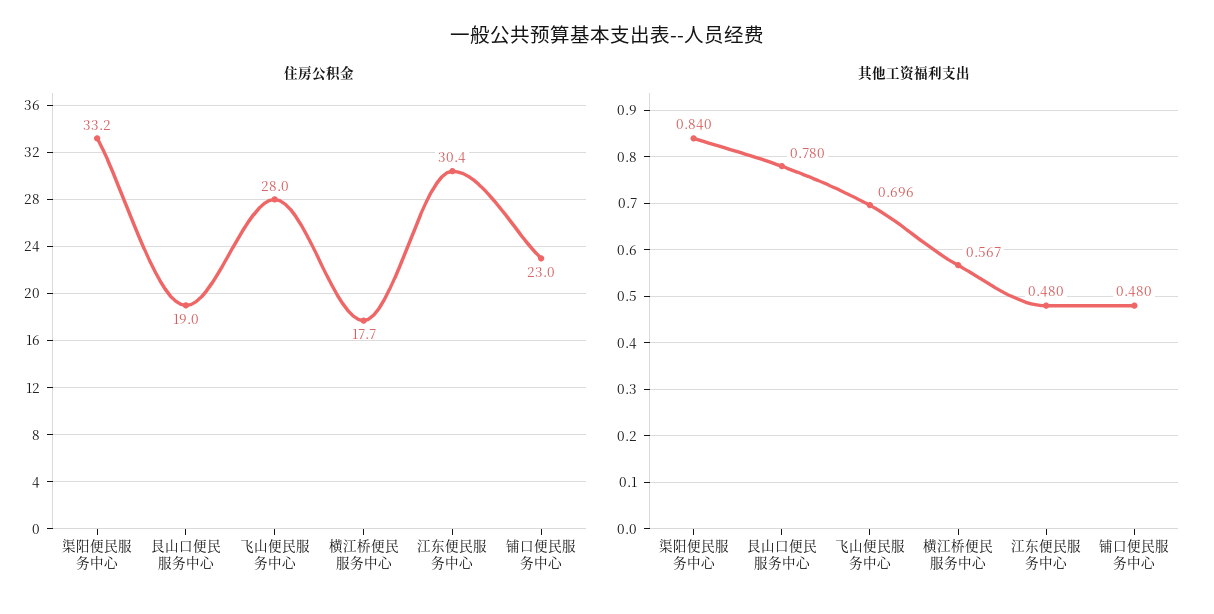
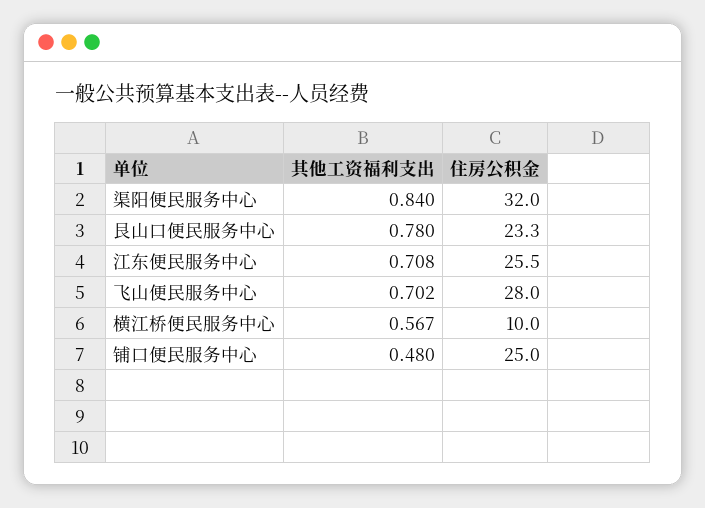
住房公积金, 渠阳便民服务中心: 33.2 -> 32
住房公积金, 艮山口便民服务中心: 19 -> 23.3
住房公积金, 横江桥便民服务中心: 17.7 -> 10
住房公积金, 江东便民服务中心: 30.4 -> 25.5
住房公积金, 铺口便民服务中心: 23 -> 25
其他工资福利支出, 飞山便民服务中心: 0.696 -> 0.702
其他工资福利支出, 江东便民服务中心: 0.48 -> 0.708

